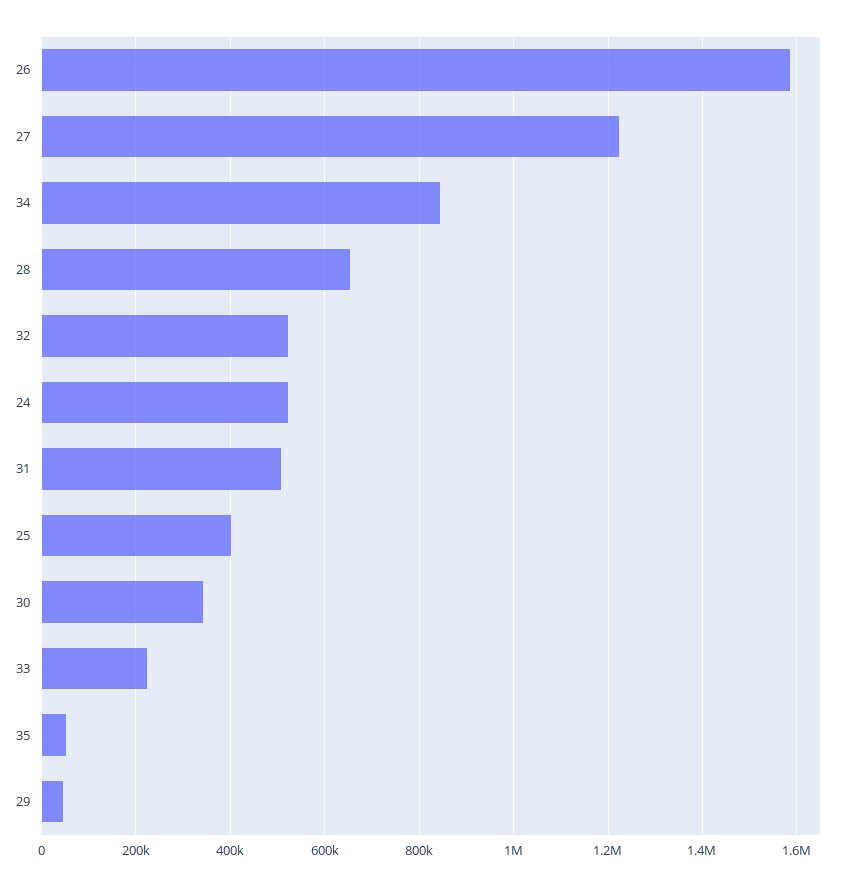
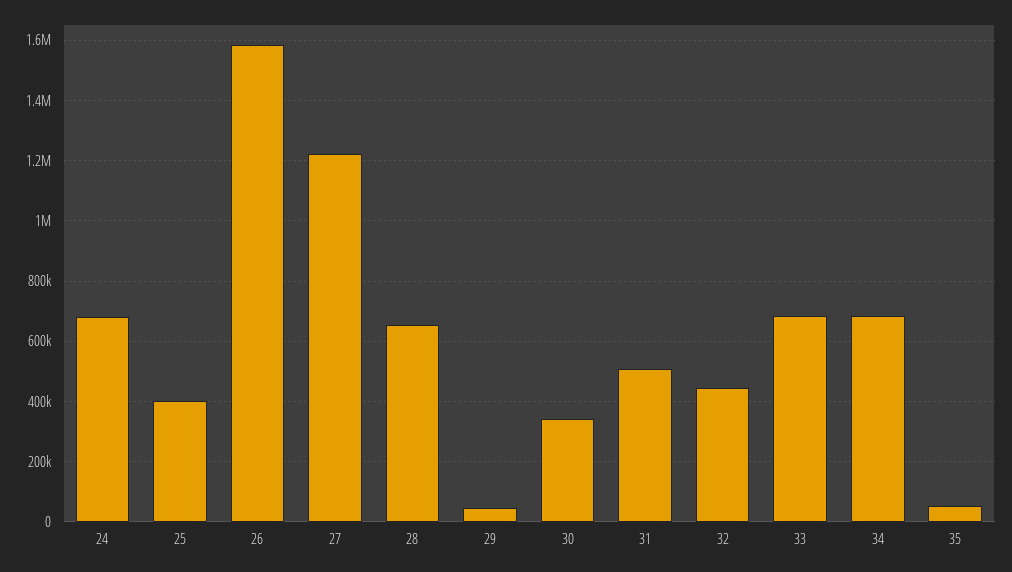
34: 840000 -> 680000
32: 520000 -> 440000
24: 520000 -> 680000
33: 220000 -> 680000

